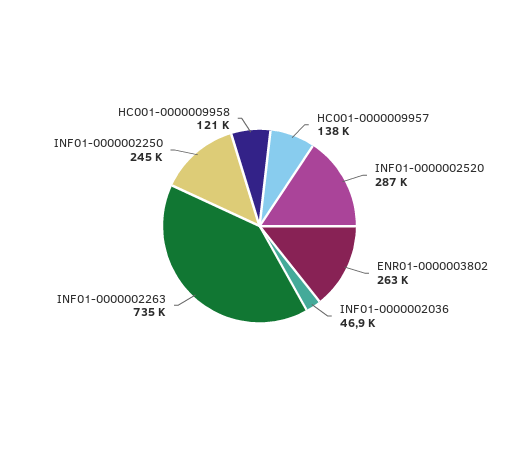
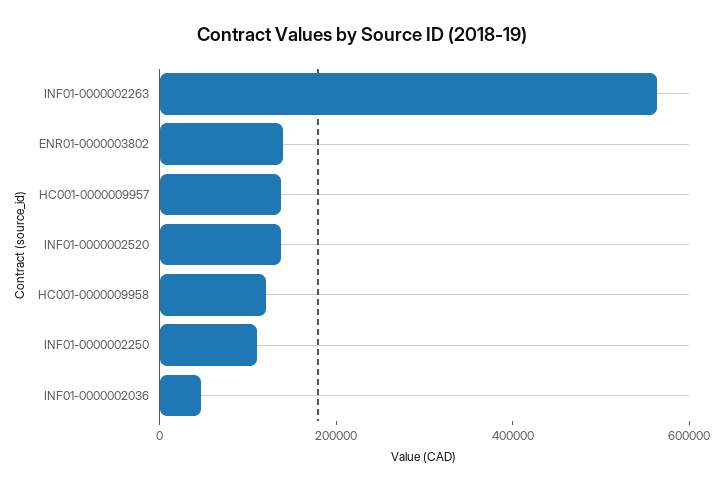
INF01-0000002520: 287000 -> 150000
ENR01-0000003802: 263000 -> 150000
INF01-0000002263: 735000 -> 550000
INF01-0000002250: 245000 -> 100000

